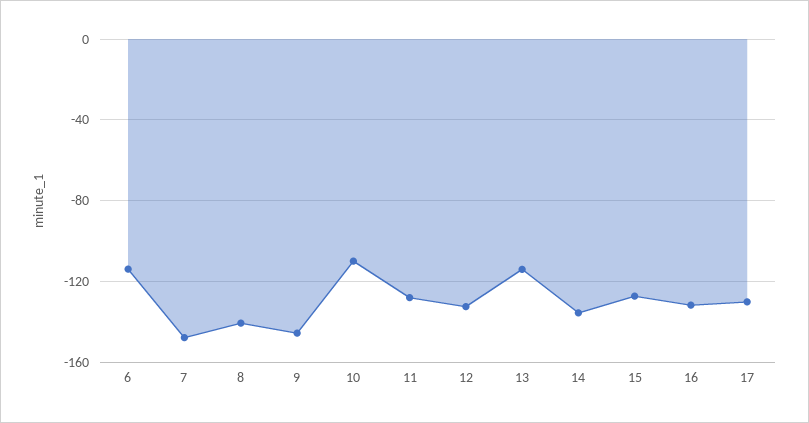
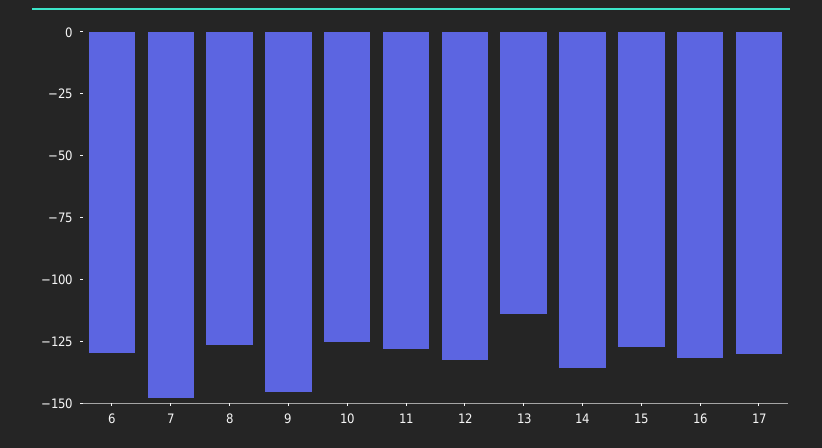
6: -115 -> -130
8: -140 -> -125
10: -110 -> -125

